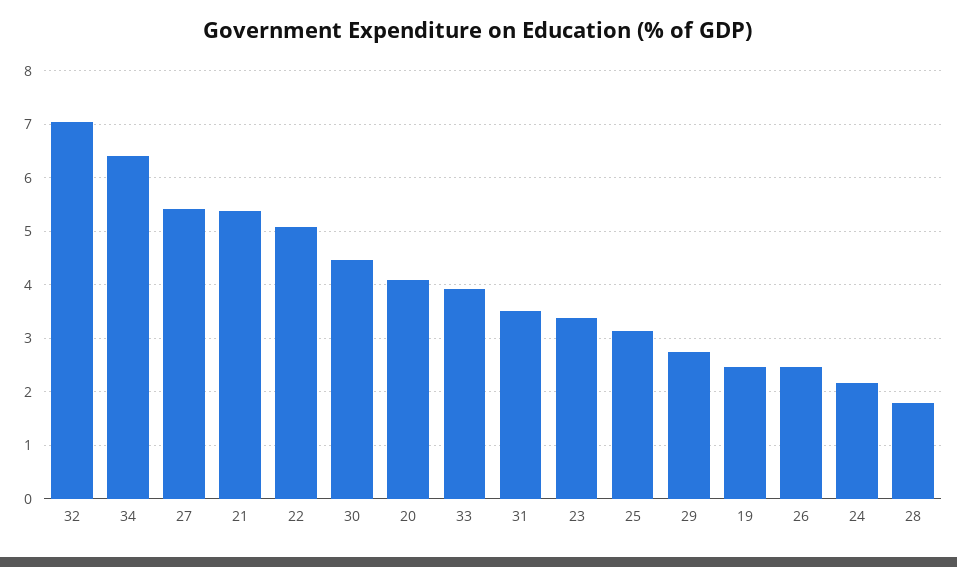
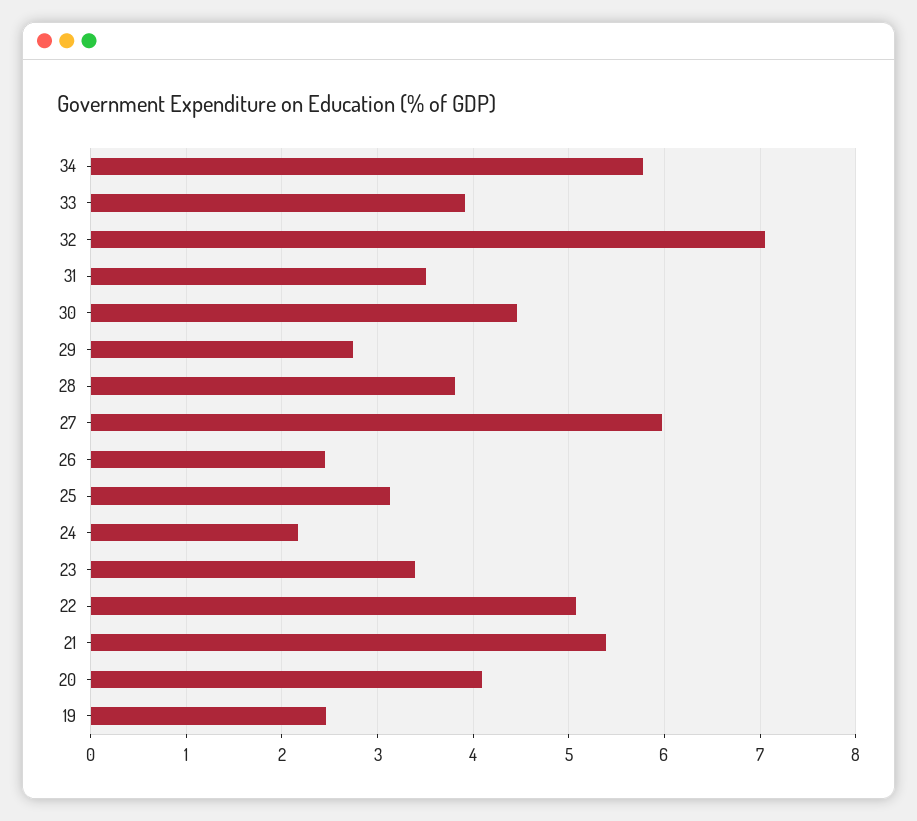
34: 6.4 -> 5.8
27: 5.4 -> 6
28: 1.8 -> 3.8

